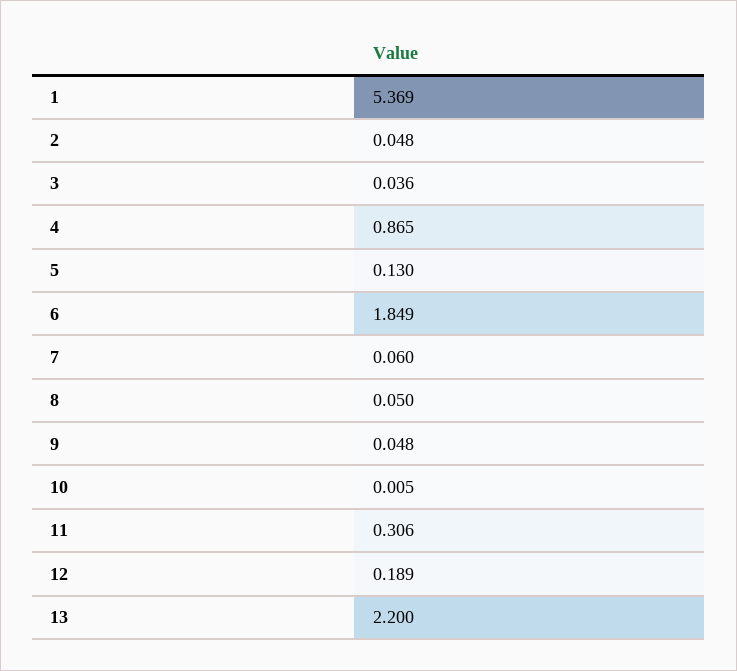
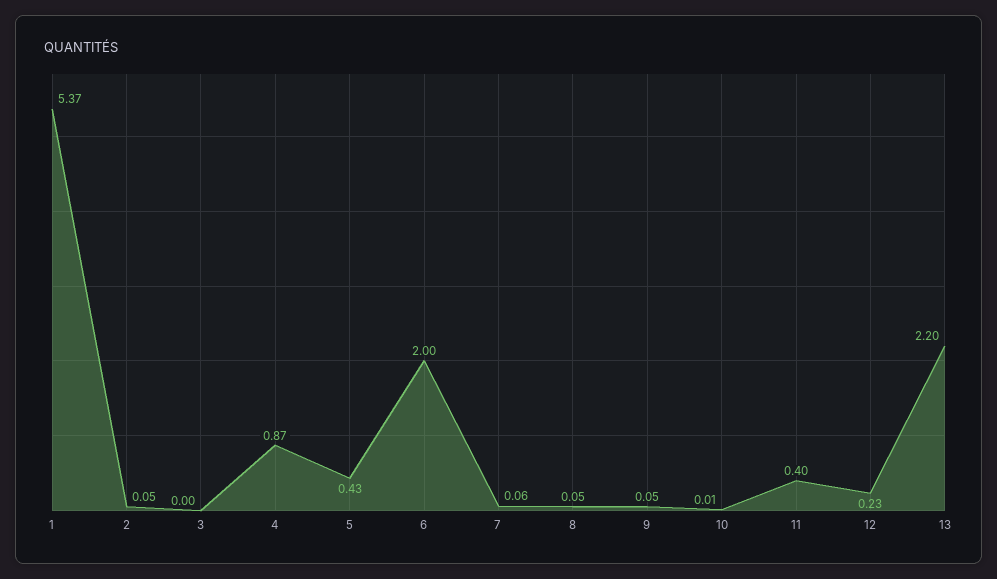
3: 0.036 -> 0
5: 0.13 -> 0.43
6: 1.849 -> 2
11: 0.306 -> 0.4
12: 0.189 -> 0.23

